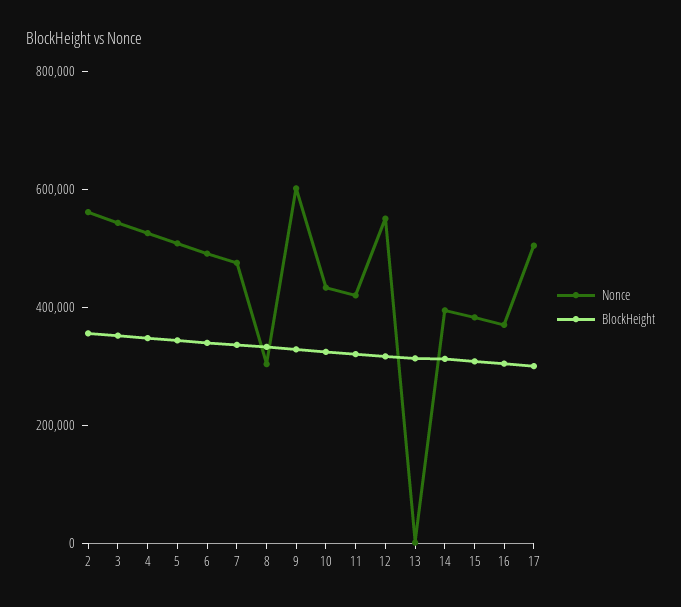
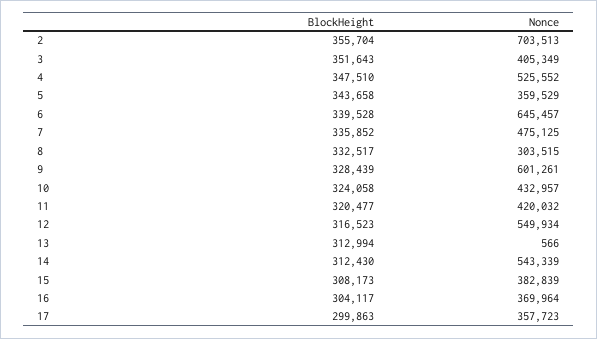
Nonce, 2: 550000 -> 703513
Nonce, 3: 550000 -> 405349
Nonce, 5: 500000 -> 359529
Nonce, 6: 500000 -> 645457
Nonce, 14: 400000 -> 543339
Nonce, 17: 500000 -> 357723

